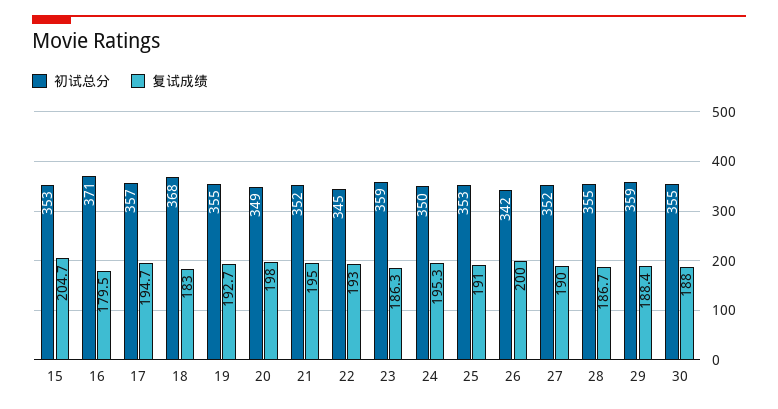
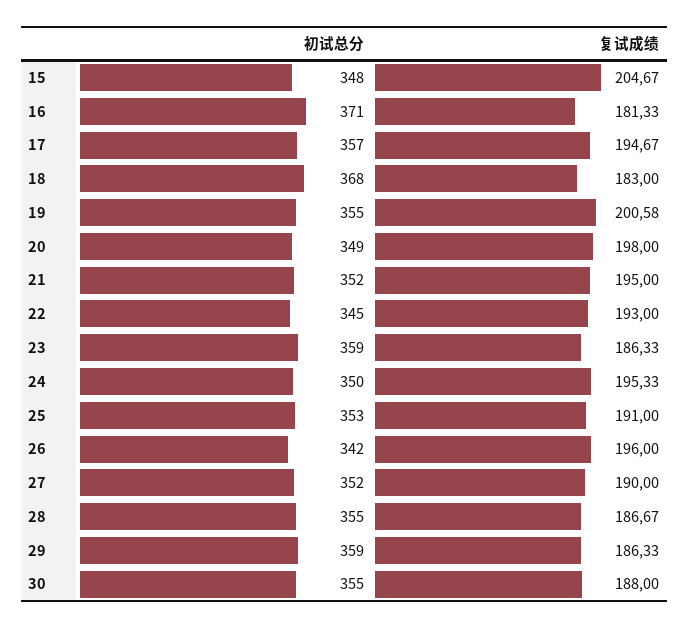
初试总分, 15: 353 -> 348
复试成绩, 16: 179.5 -> 181.33
复试成绩, 19: 192.7 -> 200.58
复试成绩, 26: 200 -> 196
复试成绩, 29: 188.4 -> 186.33

